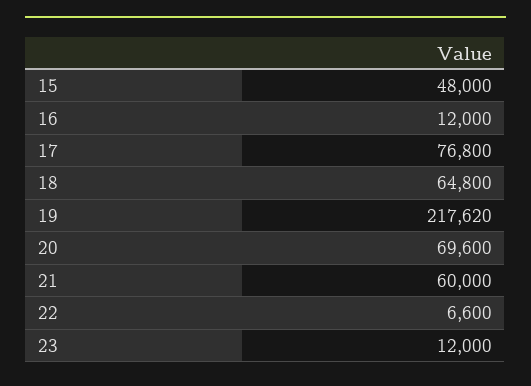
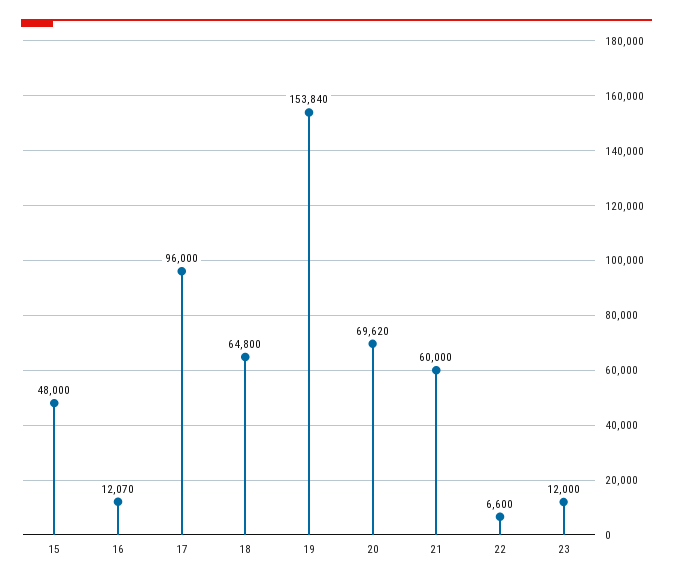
16: 12000 -> 12070
17: 76800 -> 96000
19: 217620 -> 153840
20: 69600 -> 69620

